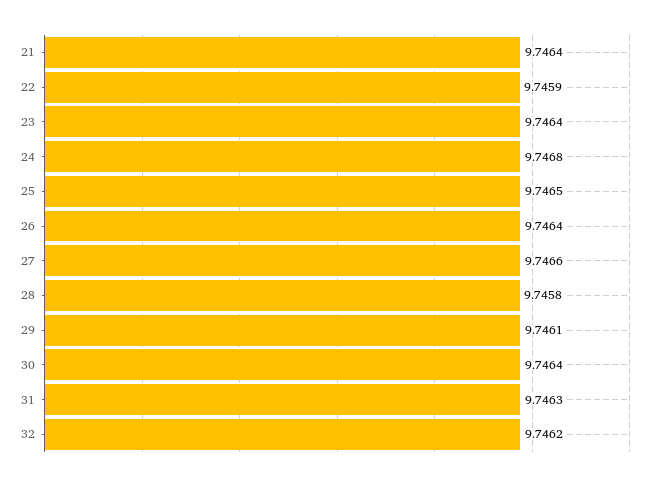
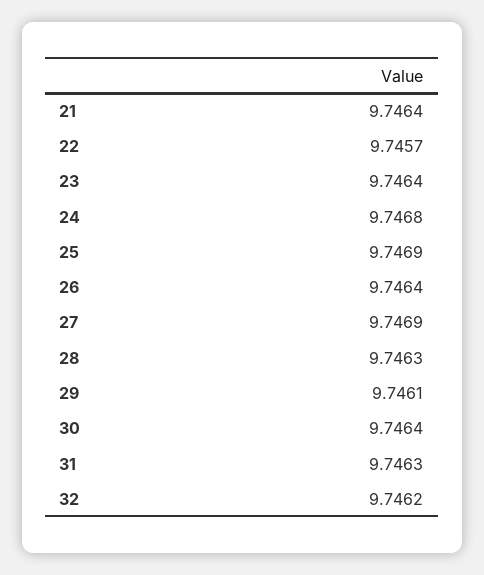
22: 9.7459 -> 9.7457
25: 9.7465 -> 9.7469
27: 9.7466 -> 9.7469
28: 9.7458 -> 9.7463

